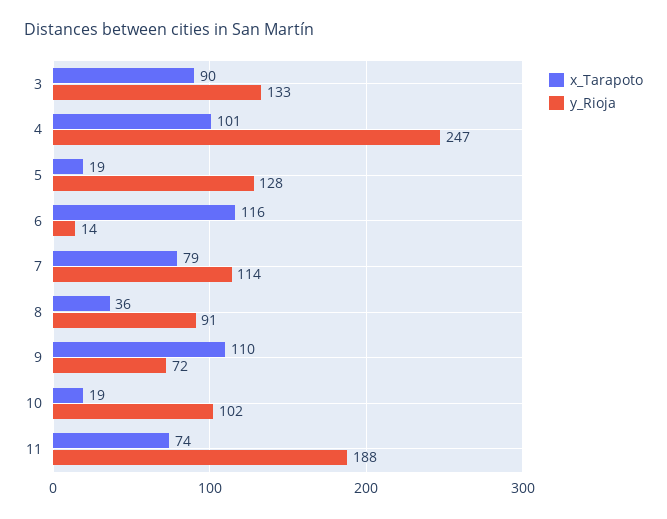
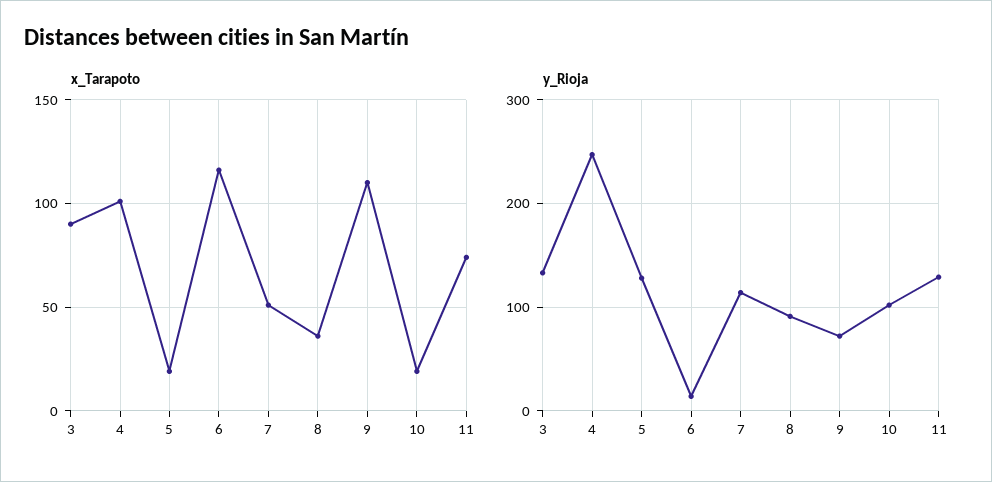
x_Tarapoto, 7: 79 -> 50
y_Rioja, 11: 188 -> 130

